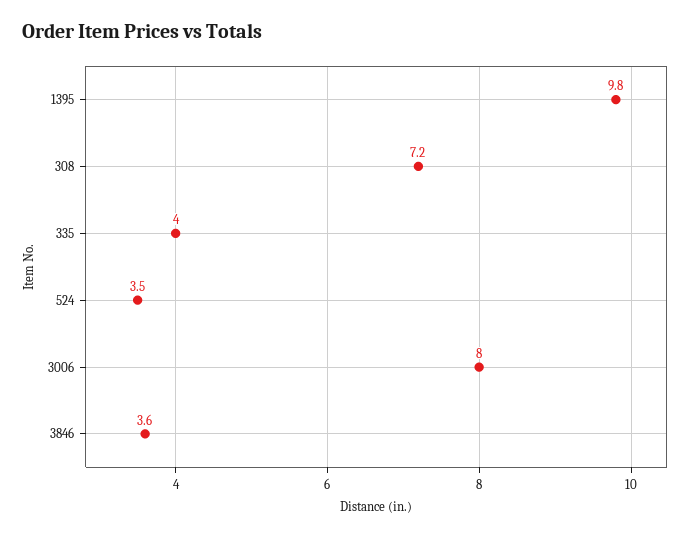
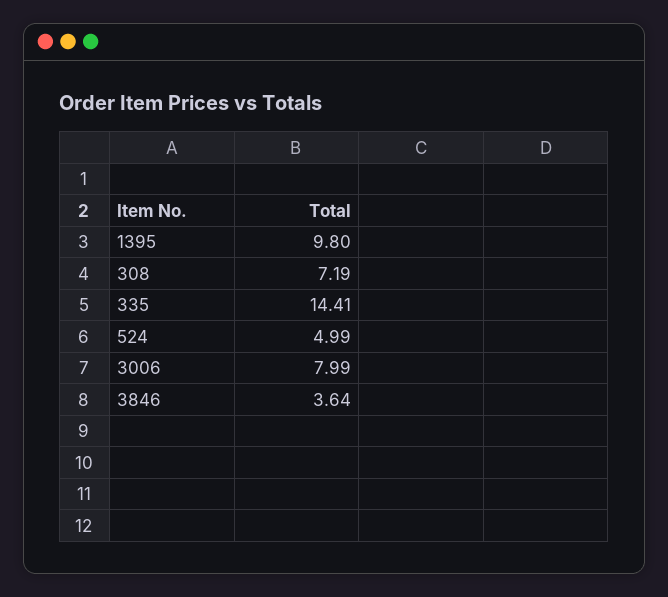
335: 4 -> 14.41
524: 3.5 -> 4.99

